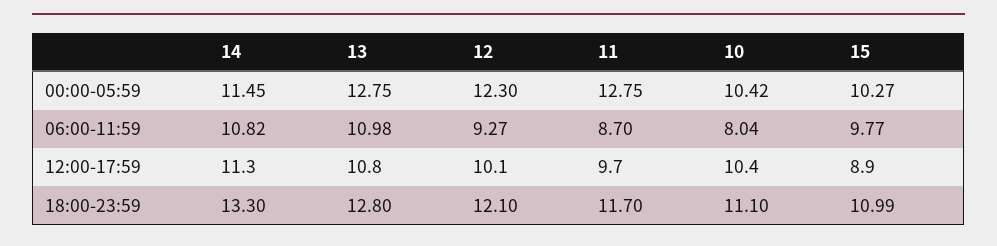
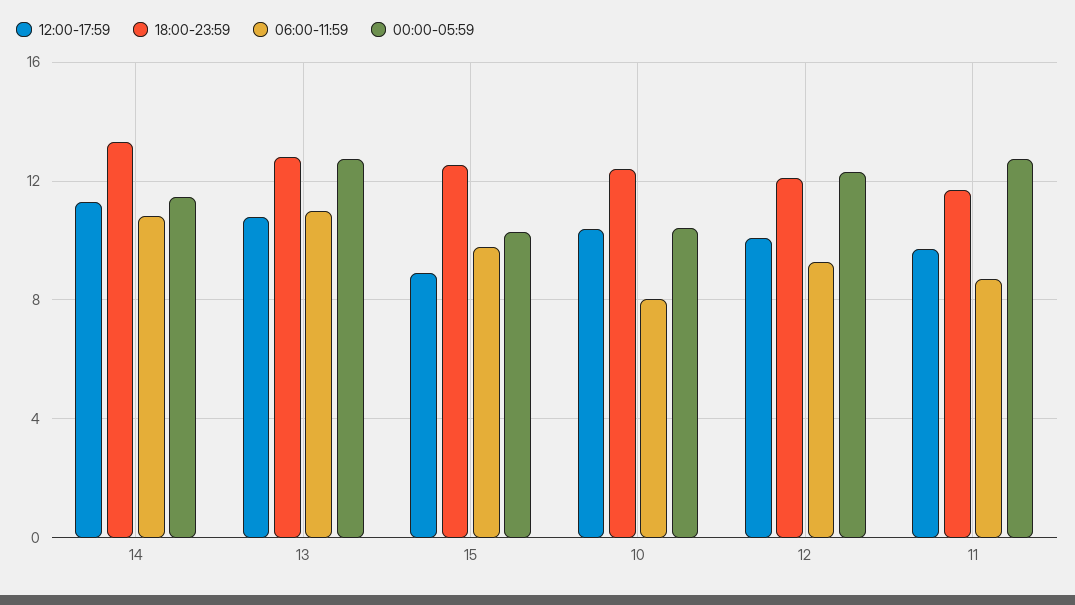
18:00-23:59, 10: 11.1 -> 12.5
18:00-23:59, 15: 10.99 -> 12.5

